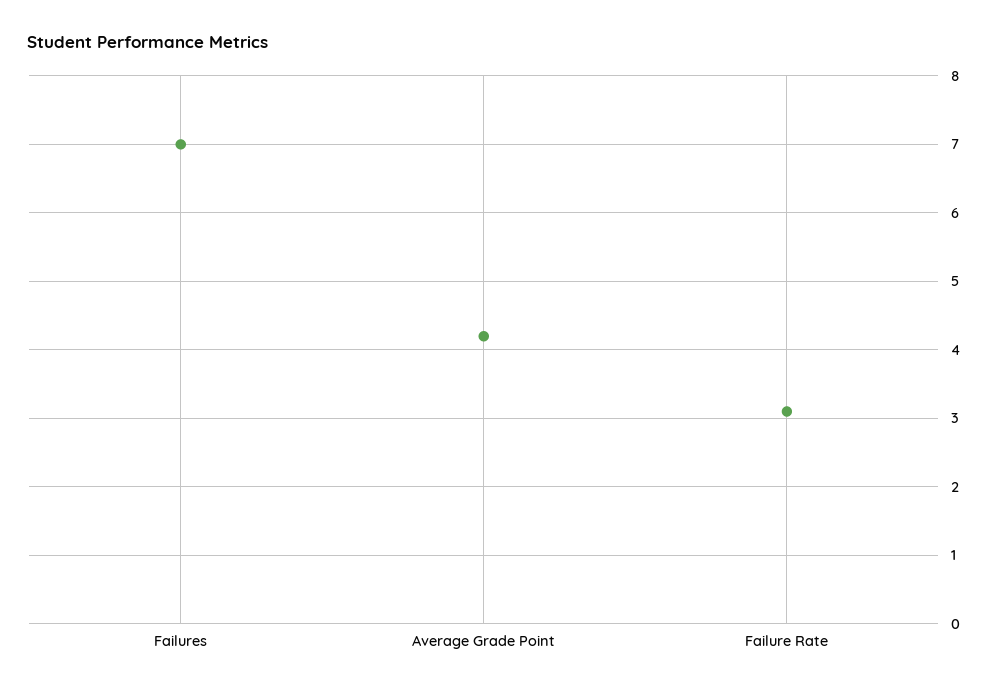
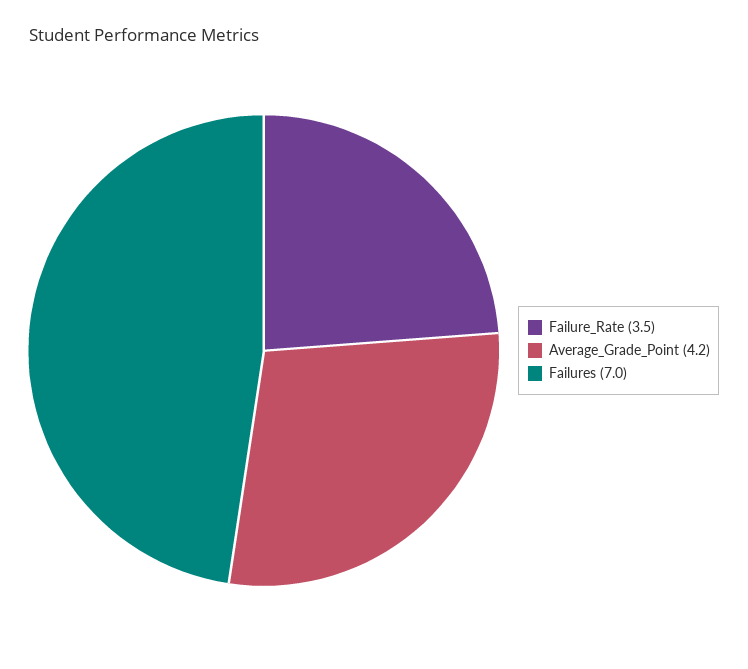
Failure Rate: 3.1 -> 3.5

